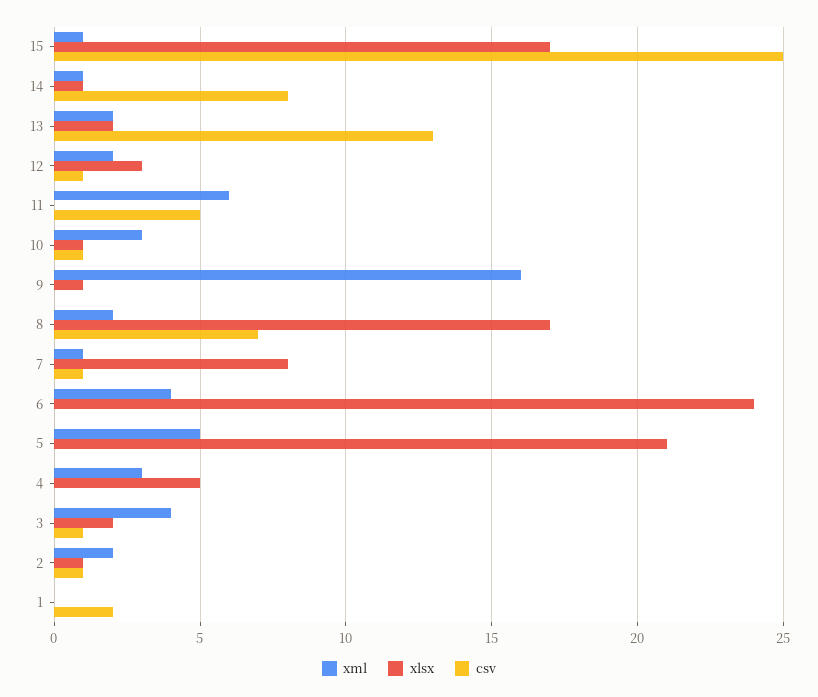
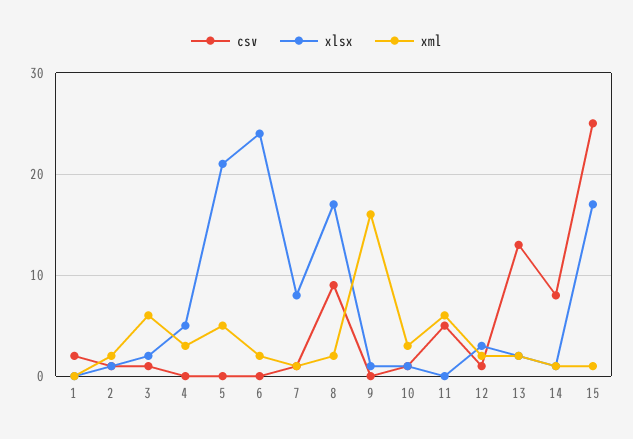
csv, 8: 7 -> 9
xml, 6: 4 -> 2
xml, 3: 4 -> 6

